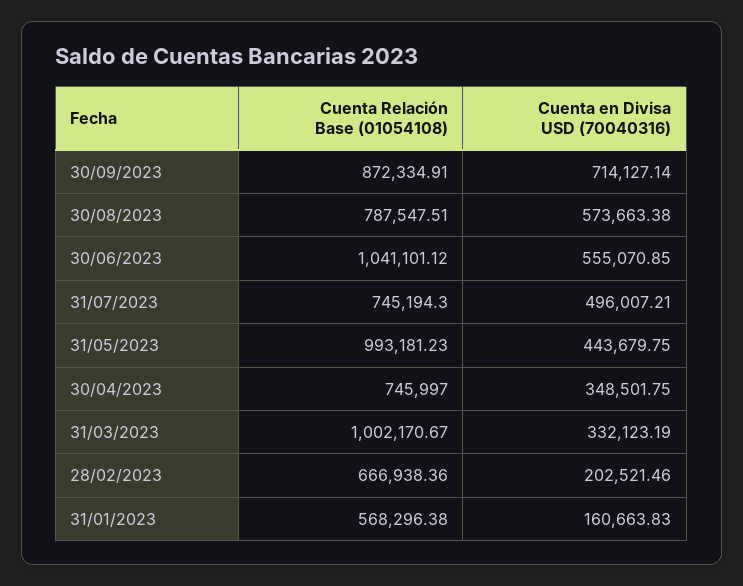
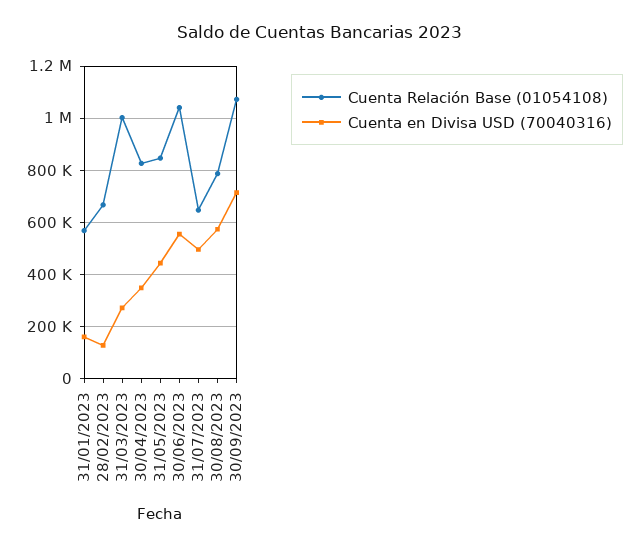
Cuenta Relación Base (01054108), 30/09/2023: 872334.91 -> 1075000
Cuenta Relación Base (01054108), 31/07/2023: 745194.3 -> 650000
Cuenta Relación Base (01054108), 31/05/2023: 993181.23 -> 850000
Cuenta Relación Base (01054108), 30/04/2023: 745997 -> 825000
Cuenta en Divisa USD (70040316), 31/03/2023: 332123.19 -> 275000
Cuenta en Divisa USD (70040316), 28/02/2023: 202521.46 -> 125000

